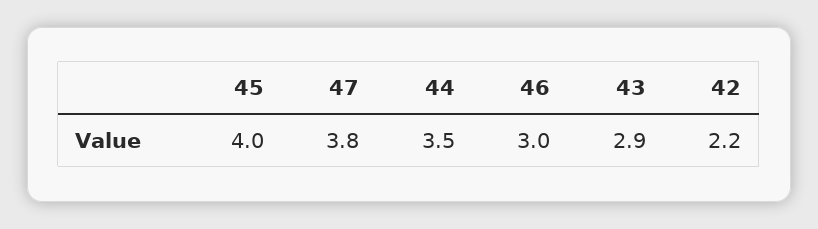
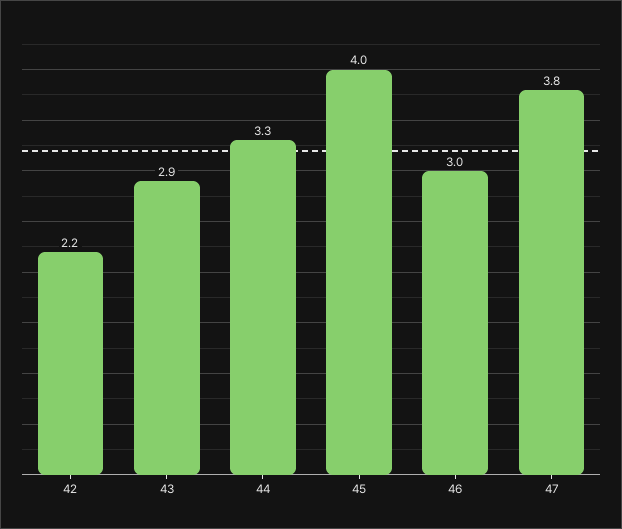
44: 3.5 -> 3.3

